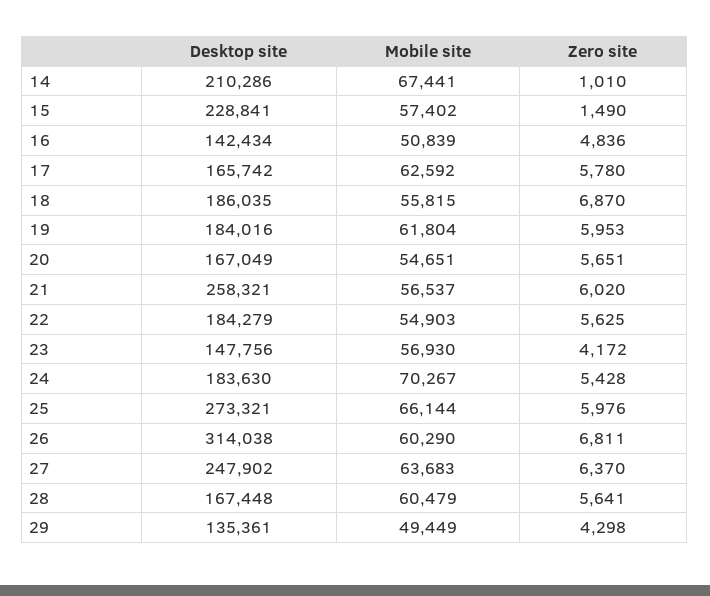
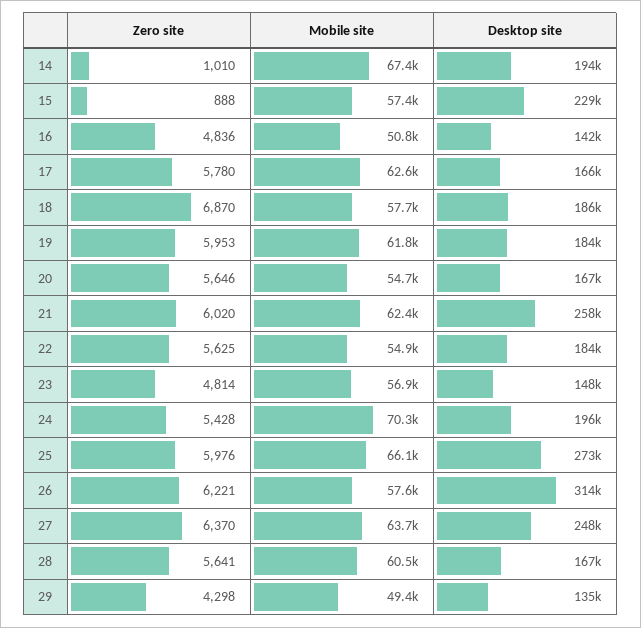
Desktop site, 14: 210286 -> 194000
Zero site, 15: 1490 -> 888
Mobile site, 18: 55815 -> 57700
Zero site, 20: 5651 -> 5646
Mobile site, 21: 56537 -> 62400
Zero site, 23: 4172 -> 4814
Desktop site, 24: 183630 -> 196000
Mobile site, 26: 60290 -> 57600
Zero site, 26: 6811 -> 6221

